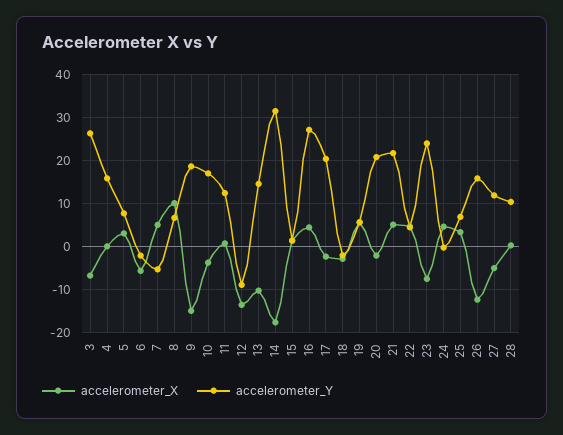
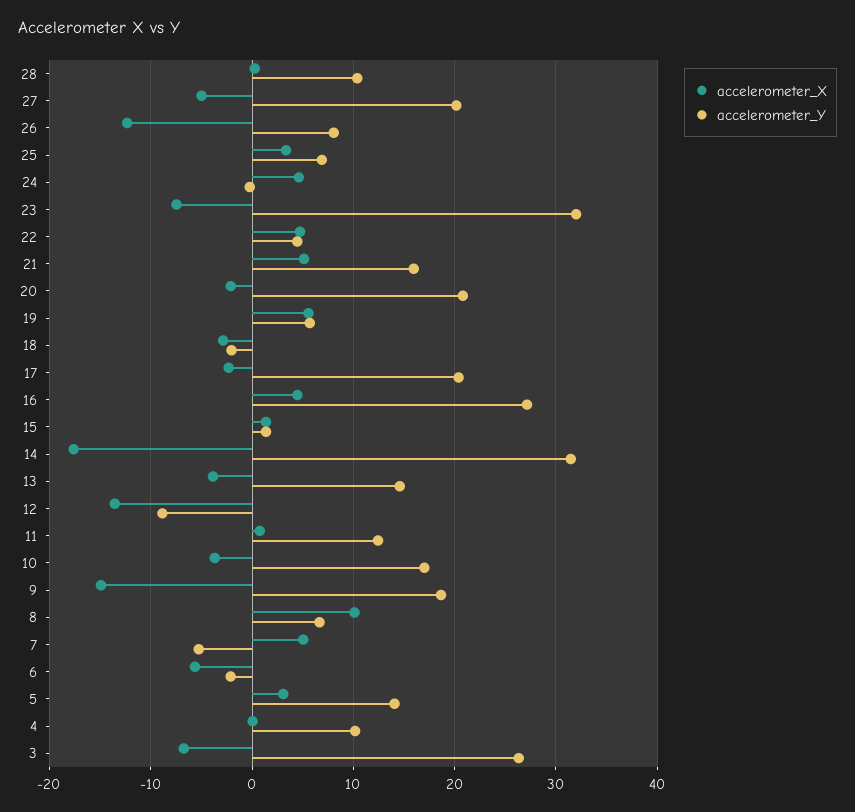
accelerometer_Y, 4: 16 -> 10
accelerometer_Y, 5: 8 -> 14
accelerometer_X, 13: -10 -> -4
accelerometer_Y, 21: 22 -> 16
accelerometer_Y, 23: 24 -> 32
accelerometer_Y, 26: 16 -> 8
accelerometer_Y, 27: 12 -> 20

